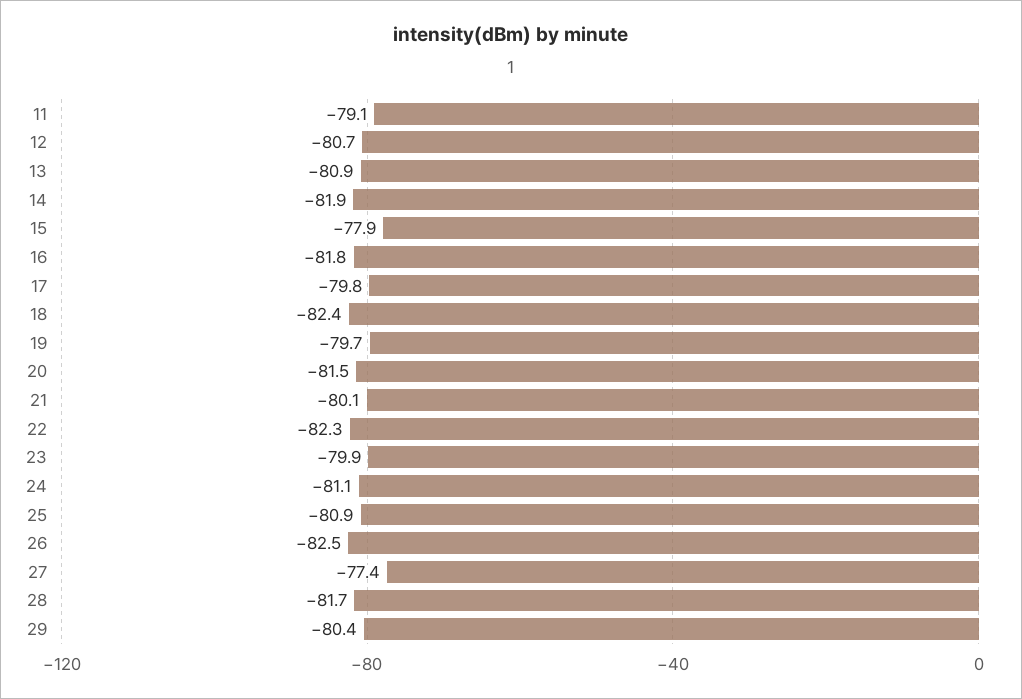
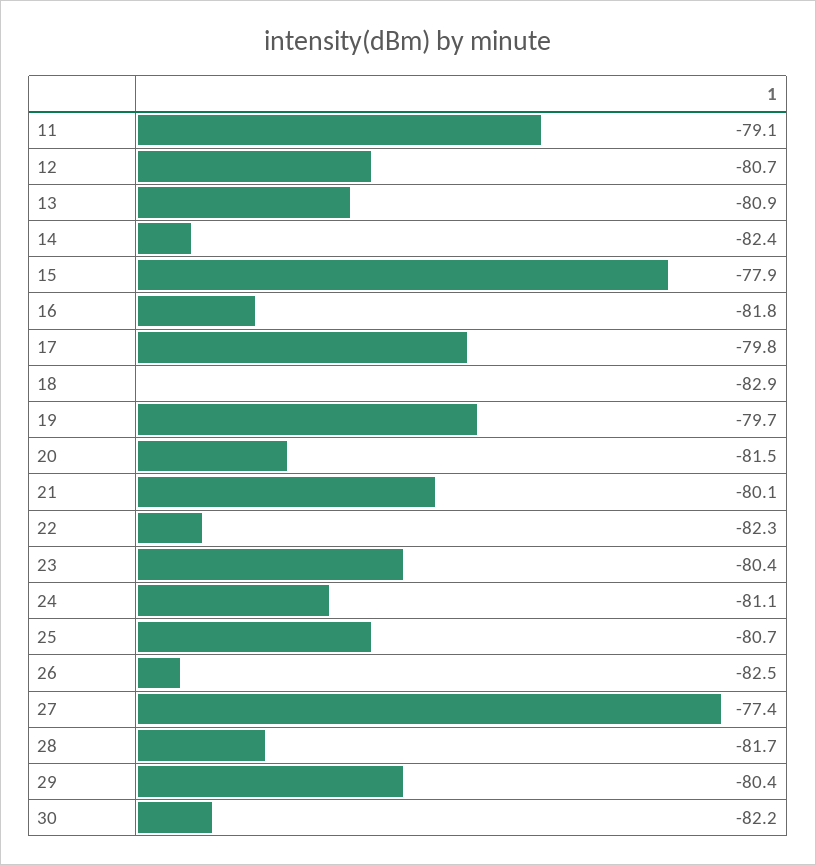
14: -81.9 -> -82.4
18: -82.4 -> -82.9
23: -79.9 -> -80.4
25: -80.9 -> -80.7
30: none -> -82.2

